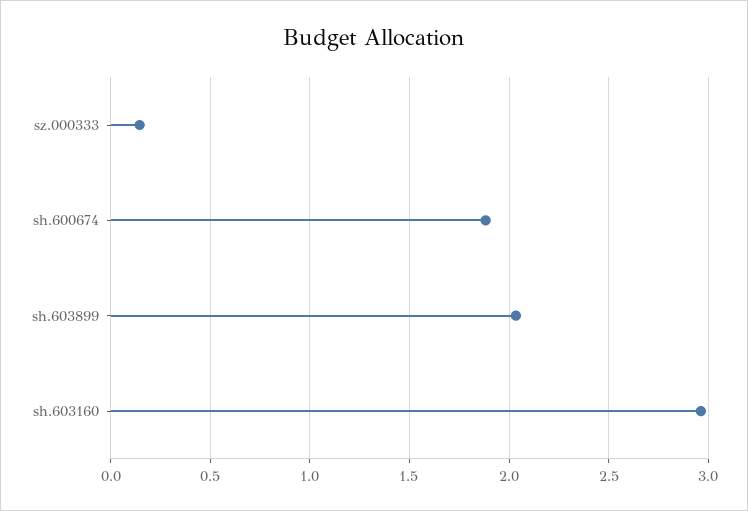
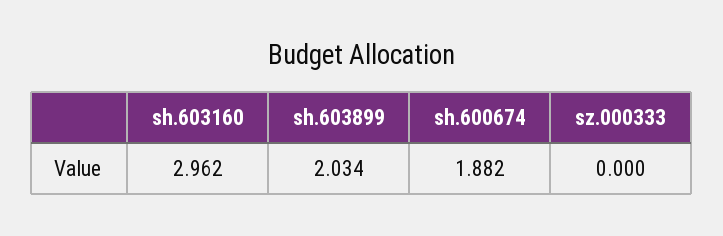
sz.000333: 0.15 -> 0

